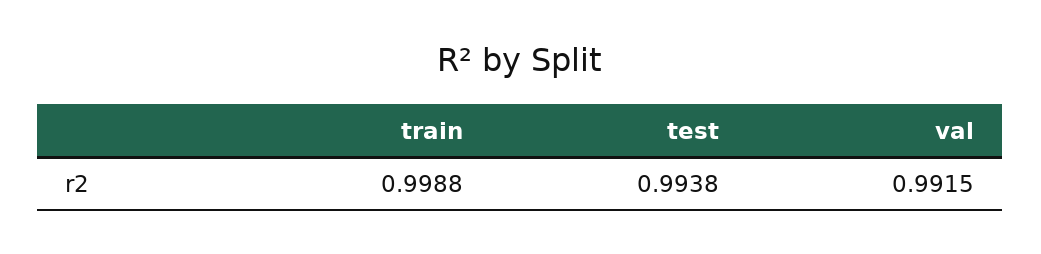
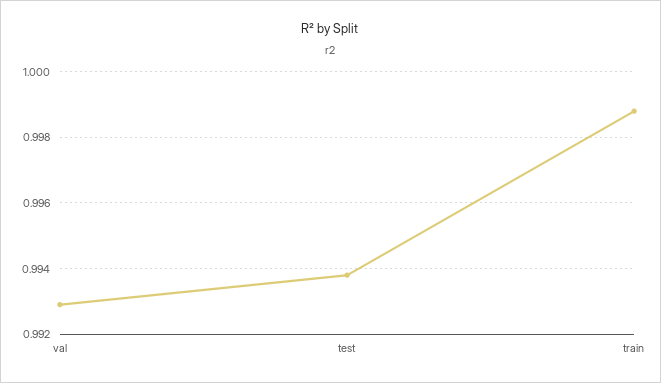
val: 0.9915 -> 0.993

